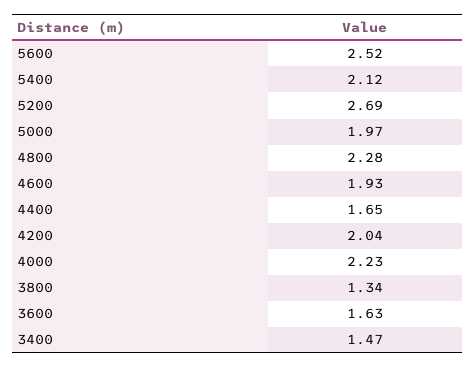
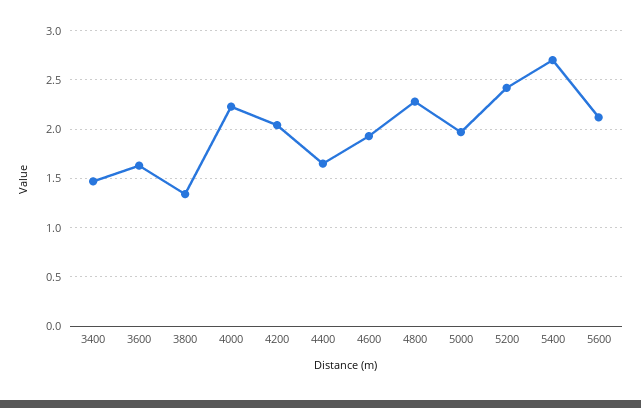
5600: 2.52 -> 2.1
5400: 2.12 -> 2.7
5200: 2.69 -> 2.4

